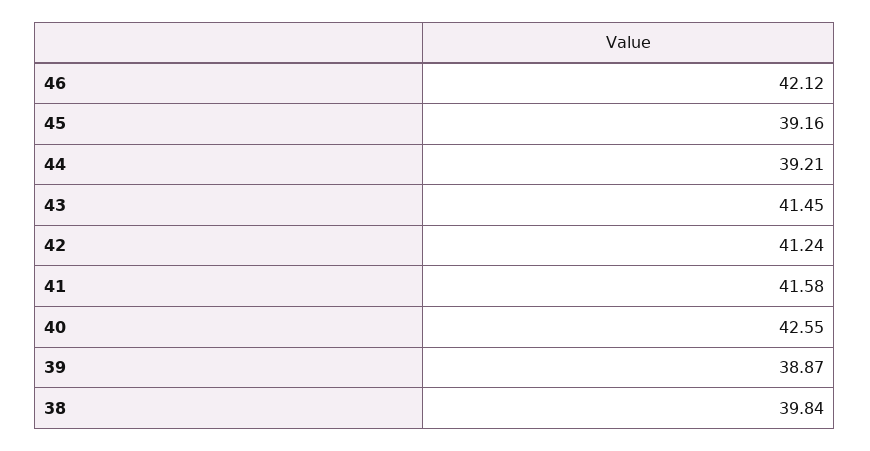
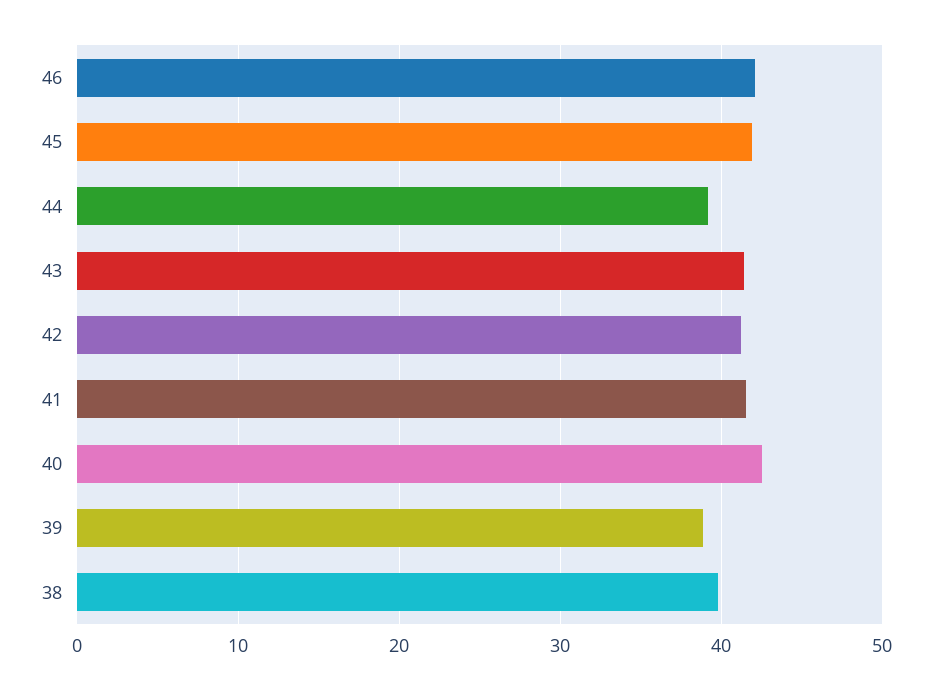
45: 39.16 -> 42

